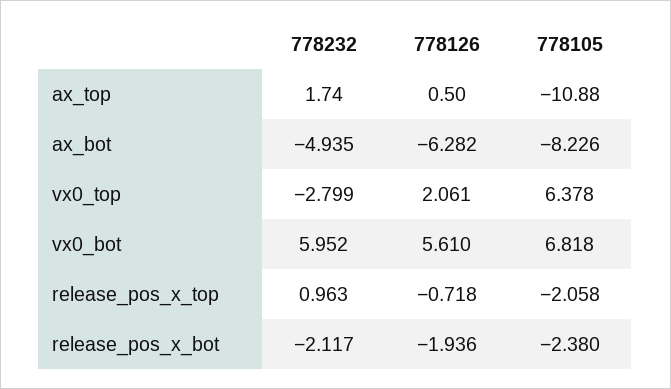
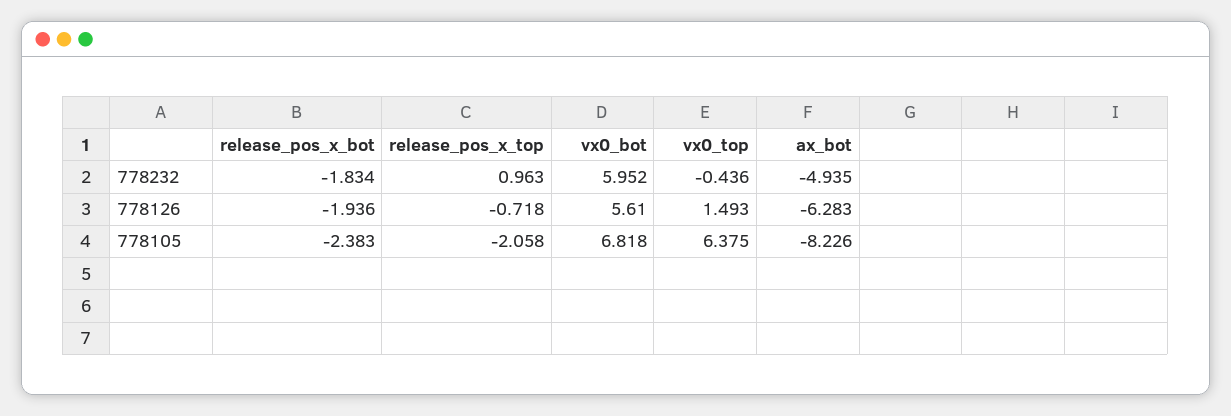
778232, ax_top: 1.74 -> none
778126, ax_top: 0.5 -> none
778105, ax_top: -10.88 -> none
778126, ax_bot: -6.282 -> -6.283
778232, vx0_top: -2.799 -> -0.436
778126, vx0_top: 2.061 -> 1.493
778105, vx0_top: 6.378 -> 6.375
778232, release_pos_x_bot: -2.117 -> -1.834
778105, release_pos_x_bot: -2.38 -> -2.383

